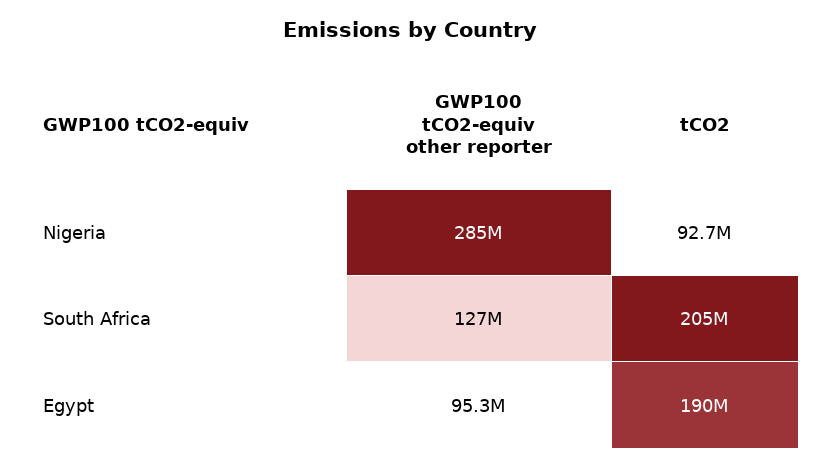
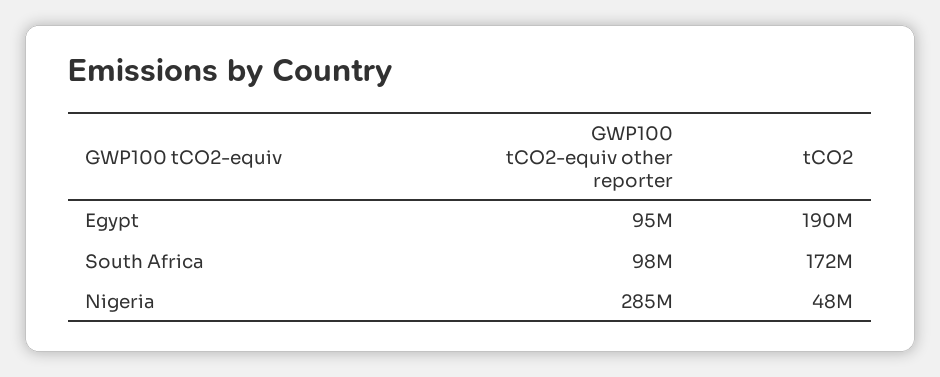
tCO2, Nigeria: 92700000 -> 48000000
GWP100 tCO2-equiv other reporter, South Africa: 127000000 -> 98000000
tCO2, South Africa: 205000000 -> 172000000

